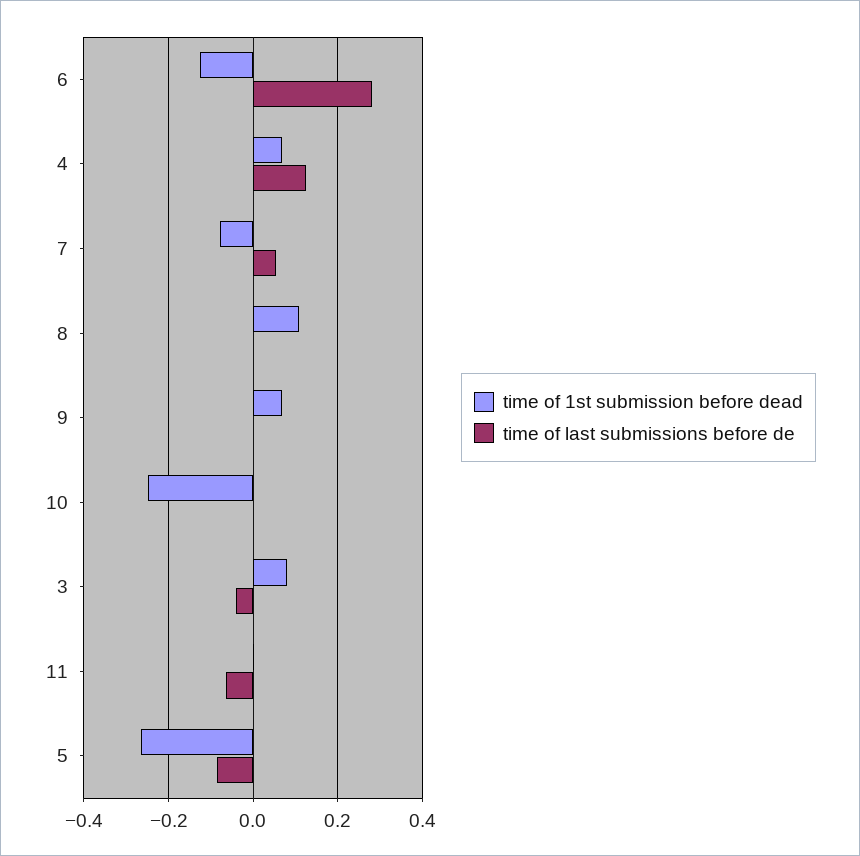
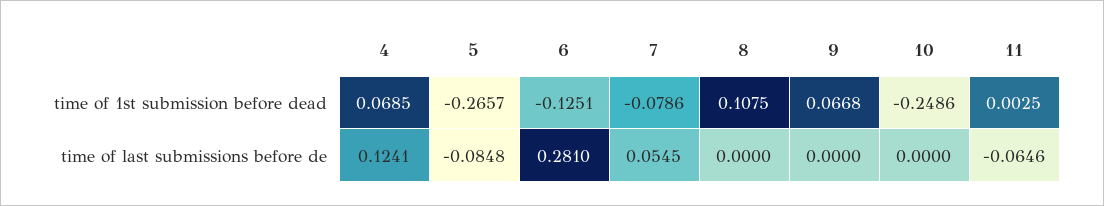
time of 1st submission before dead, 3: 0.08 -> none
time of last submissions before de, 3: -0.04 -> none

